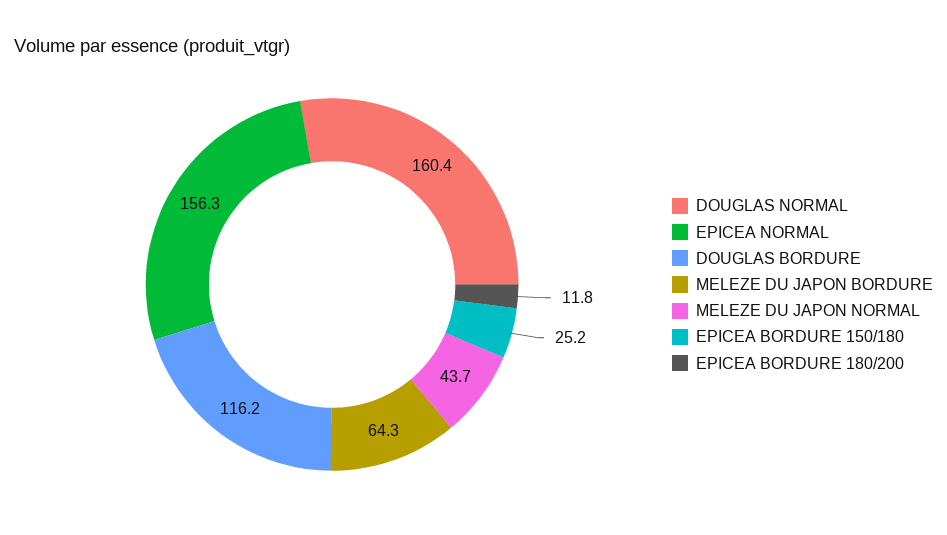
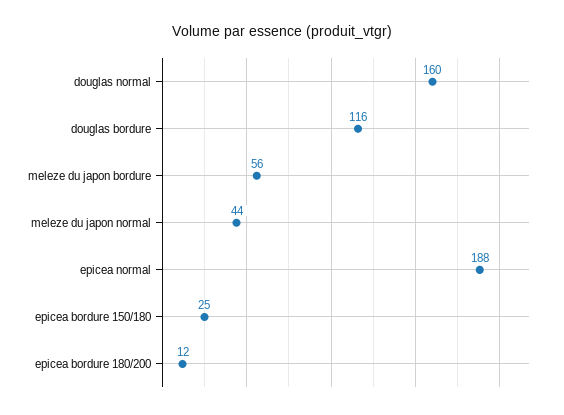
EPICEA NORMAL: 156.3 -> 188
MELEZE DU JAPON BORDURE: 64.3 -> 56

